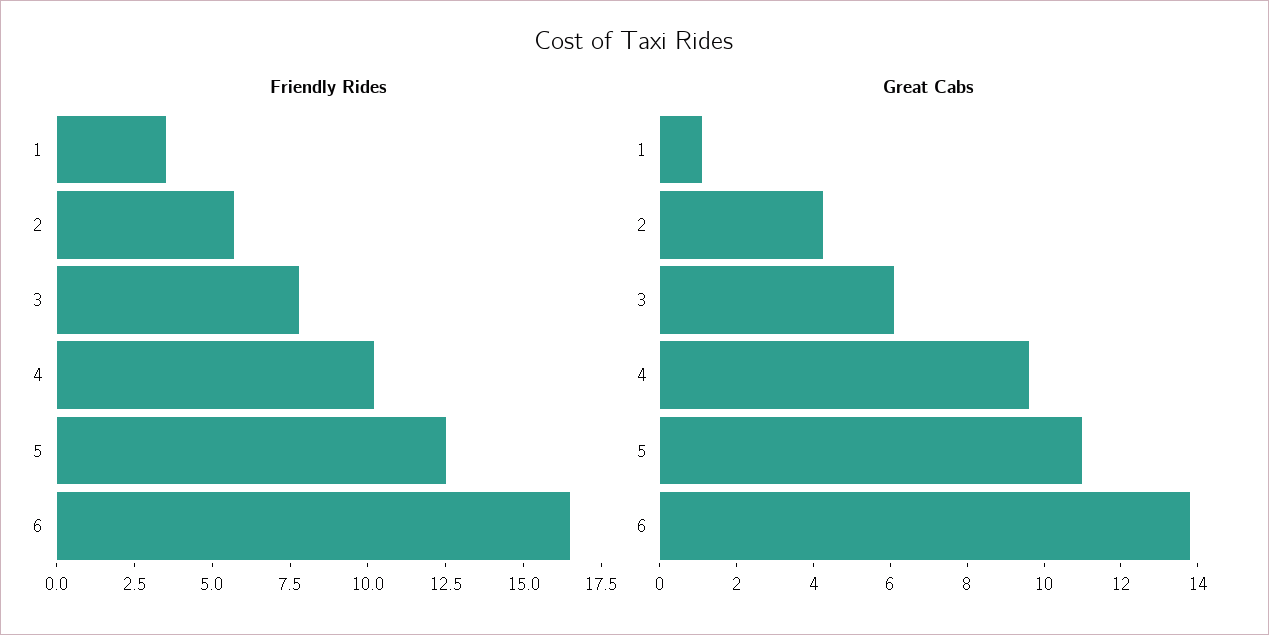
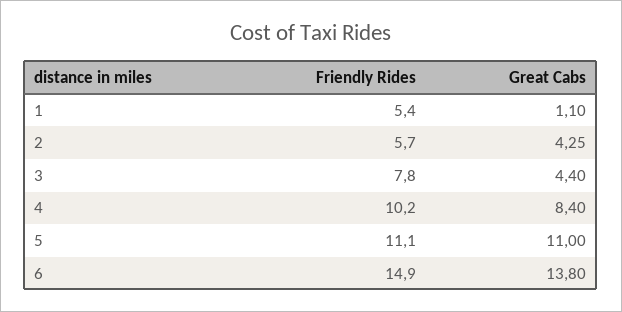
Friendly Rides, 1: 3.5 -> 5.4
Friendly Rides, 5: 12.5 -> 11.1
Friendly Rides, 6: 16.5 -> 14.9
Great Cabs, 3: 6 -> 4.4
Great Cabs, 4: 9.5 -> 8.4

